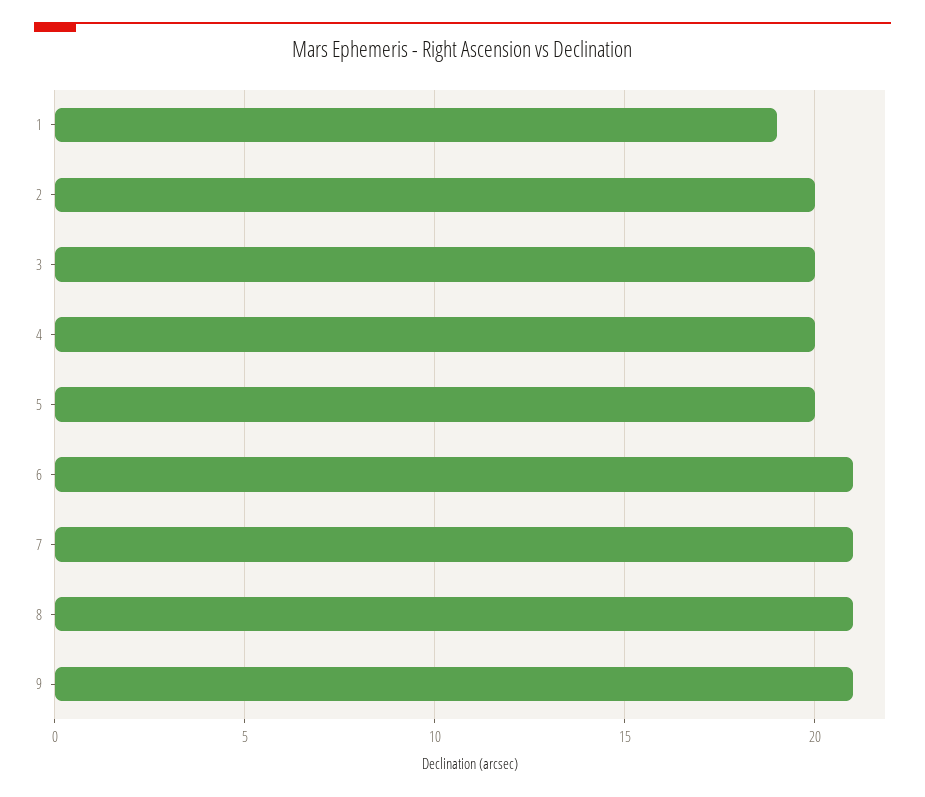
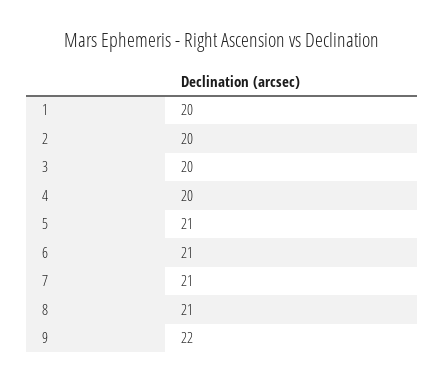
1: 19 -> 20
5: 20 -> 21
9: 21 -> 22

